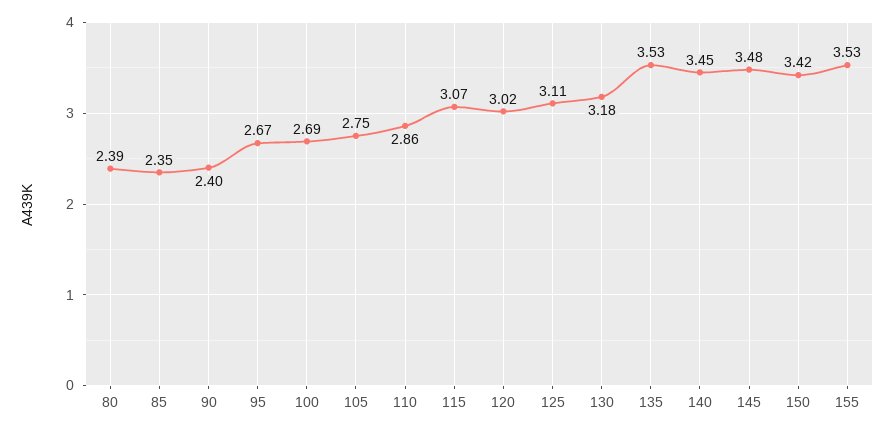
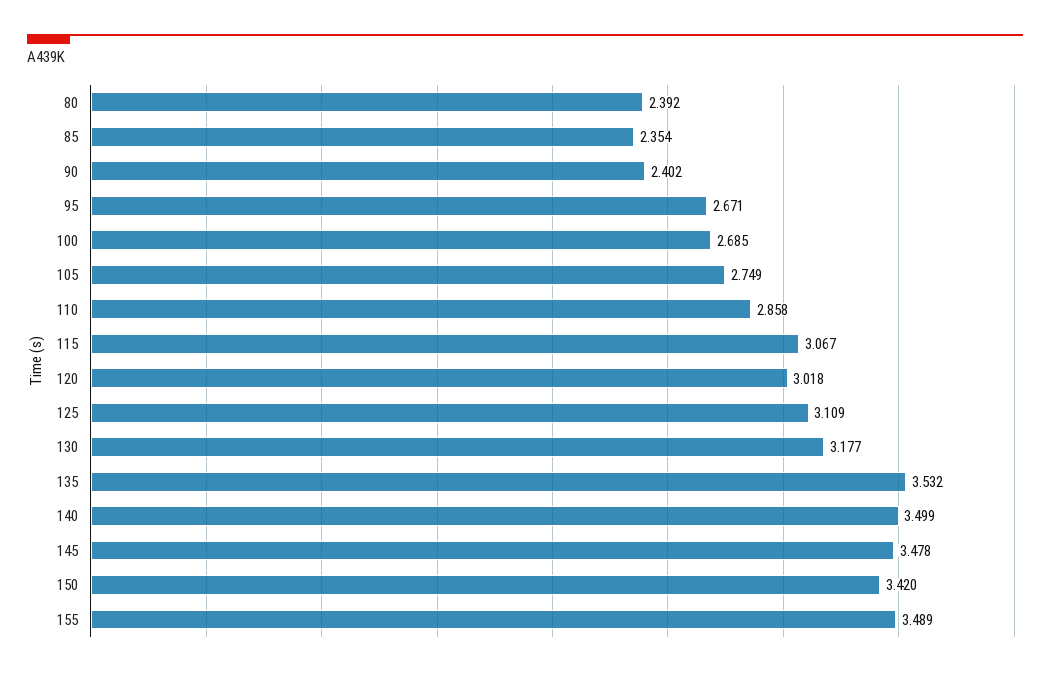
140: 3.45 -> 3.499
155: 3.53 -> 3.489

